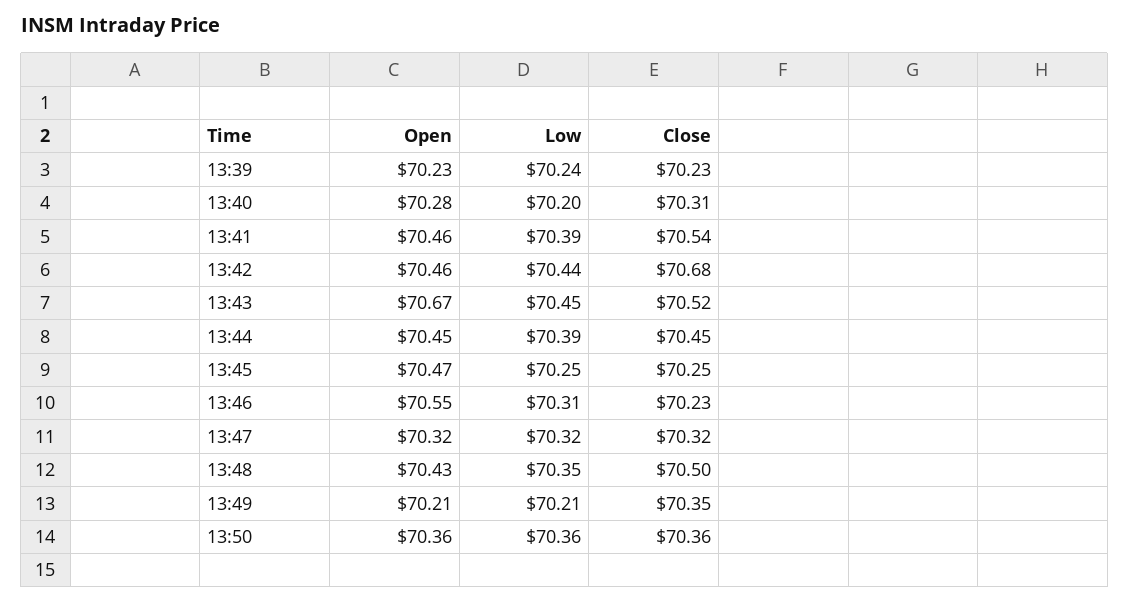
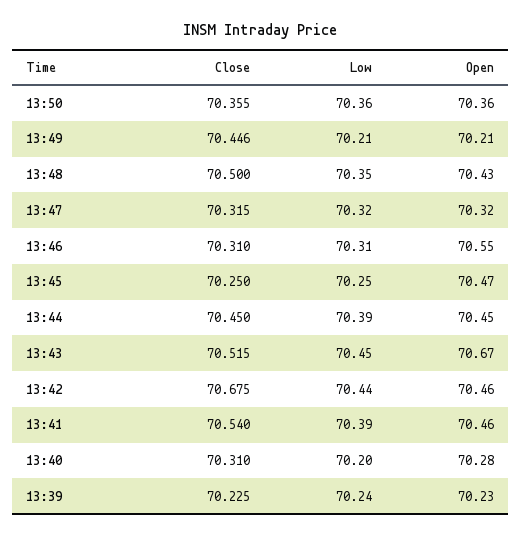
Close, 13:46: 70.23 -> 70.31
Close, 13:49: 70.35 -> 70.446

